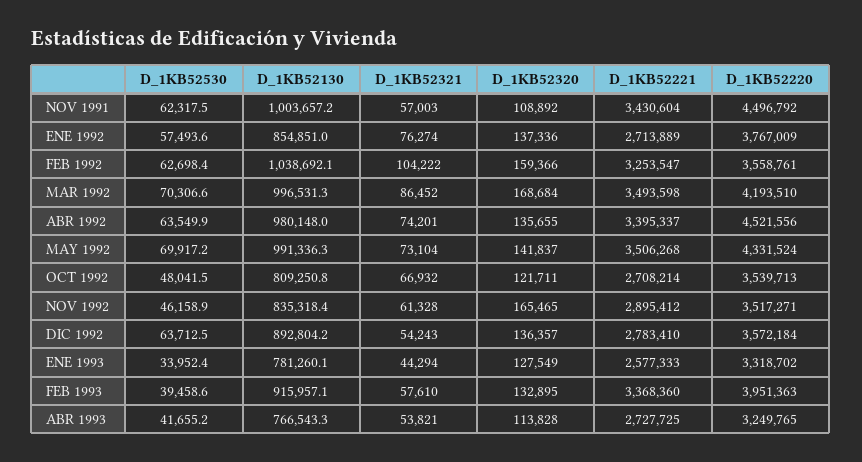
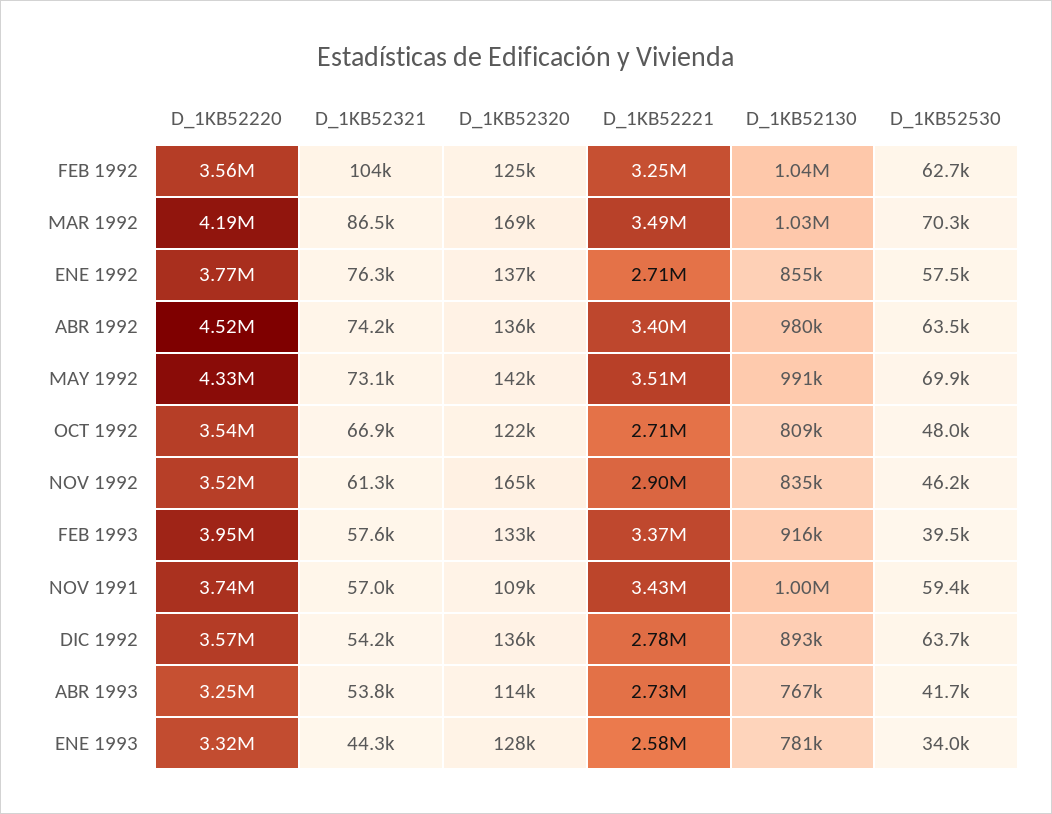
D_1KB52530, NOV 1991: 62317.5 -> 59400
D_1KB52220, NOV 1991: 4496792 -> 3740000
D_1KB52320, FEB 1992: 159366 -> 125000
D_1KB52130, MAR 1992: 996531.3 -> 1030000

